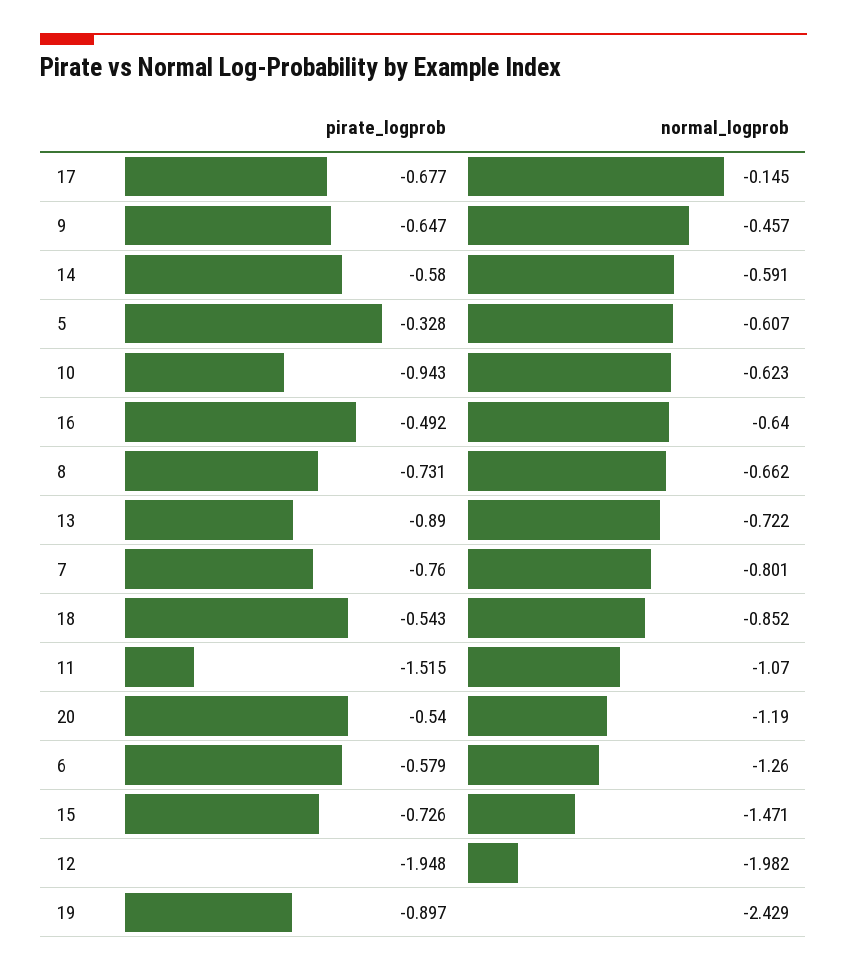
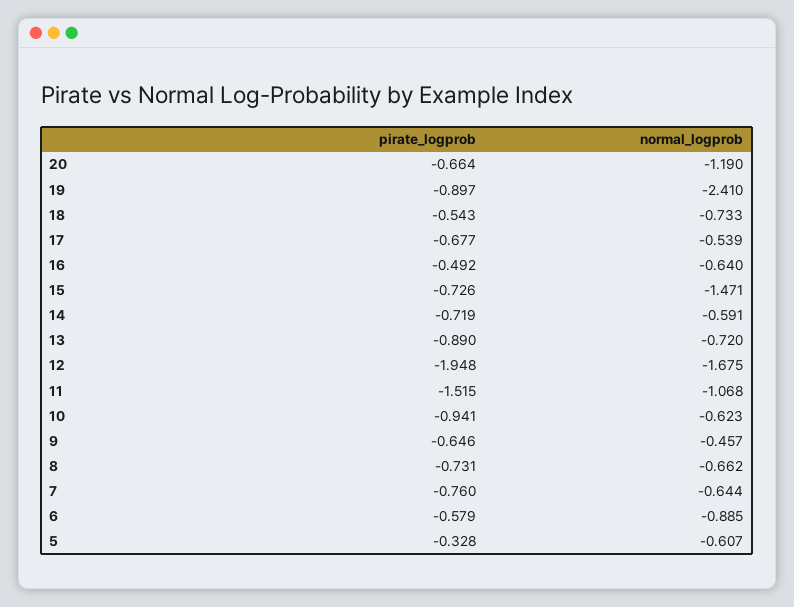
normal_logprob, 17: -0.145 -> -0.539
pirate_logprob, 9: -0.647 -> -0.646
pirate_logprob, 14: -0.58 -> -0.719
pirate_logprob, 10: -0.943 -> -0.941
normal_logprob, 13: -0.722 -> -0.72
normal_logprob, 7: -0.801 -> -0.644
normal_logprob, 18: -0.852 -> -0.733
normal_logprob, 11: -1.07 -> -1.068
pirate_logprob, 20: -0.54 -> -0.664
normal_logprob, 6: -1.26 -> -0.885
normal_logprob, 12: -1.982 -> -1.675
normal_logprob, 19: -2.429 -> -2.41

